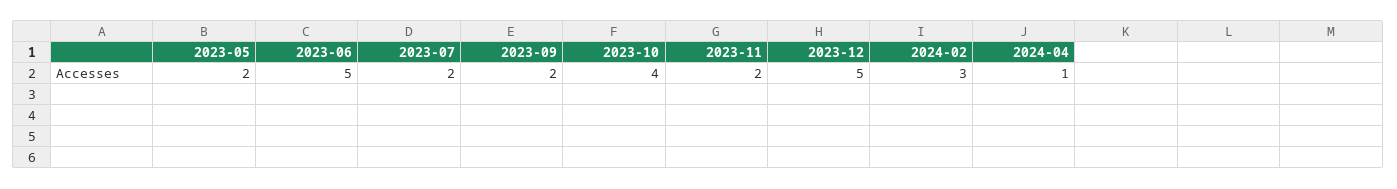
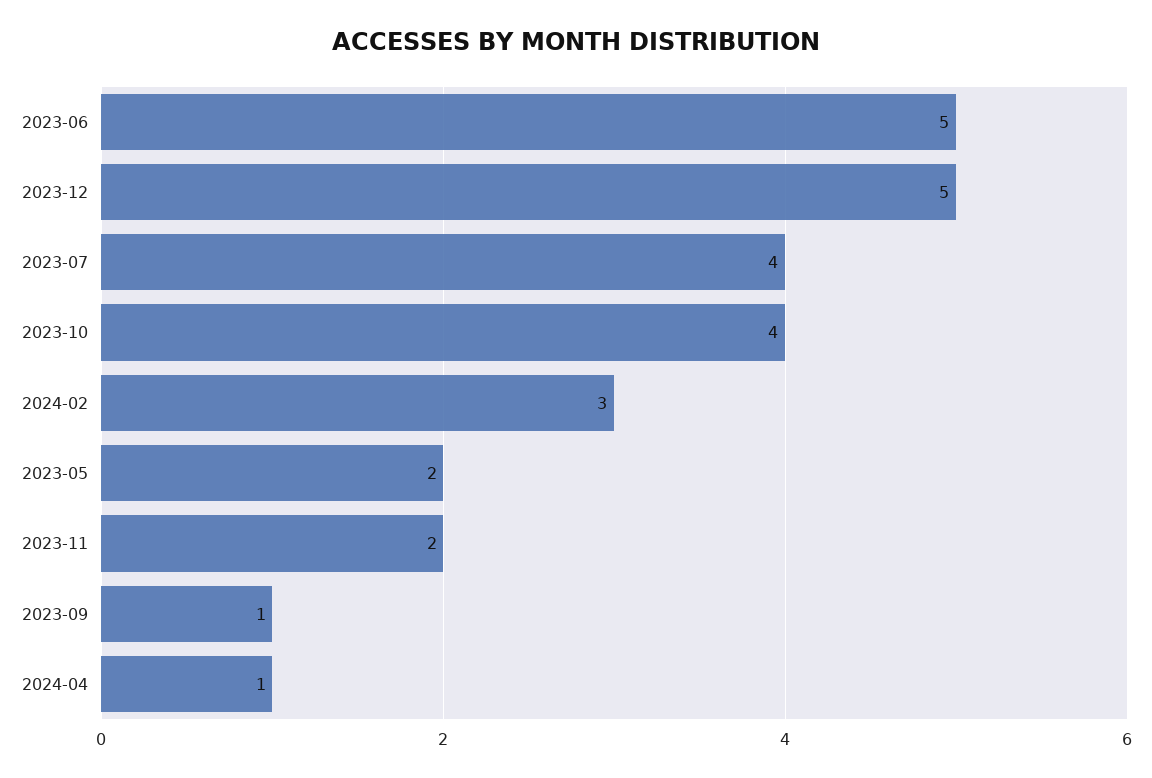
2023-07: 2 -> 4
2023-09: 2 -> 1

